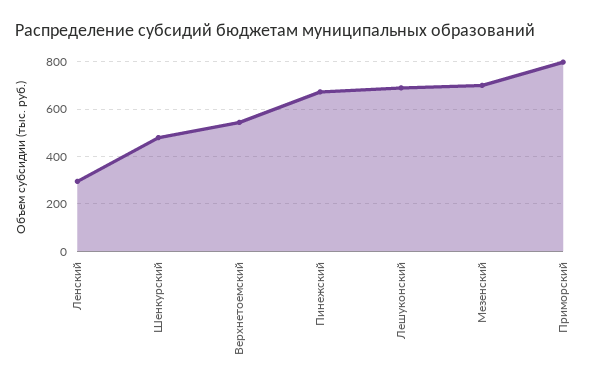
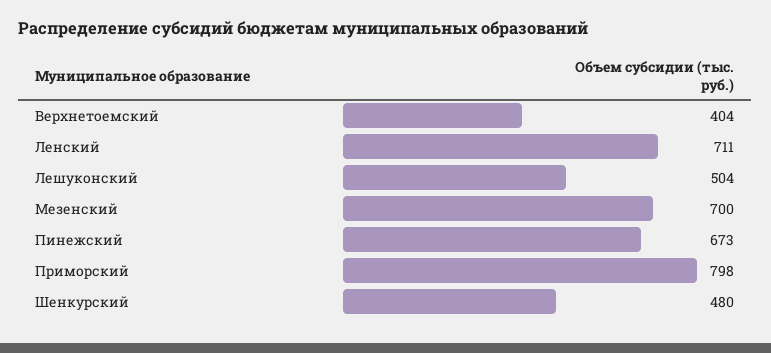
Ленский: 300 -> 711
Верхнетоемский: 550 -> 404
Лешуконский: 700 -> 504

